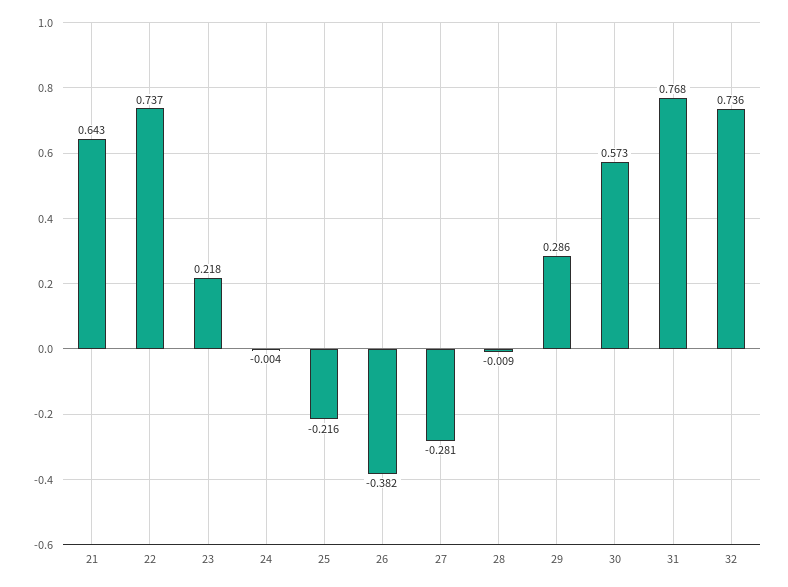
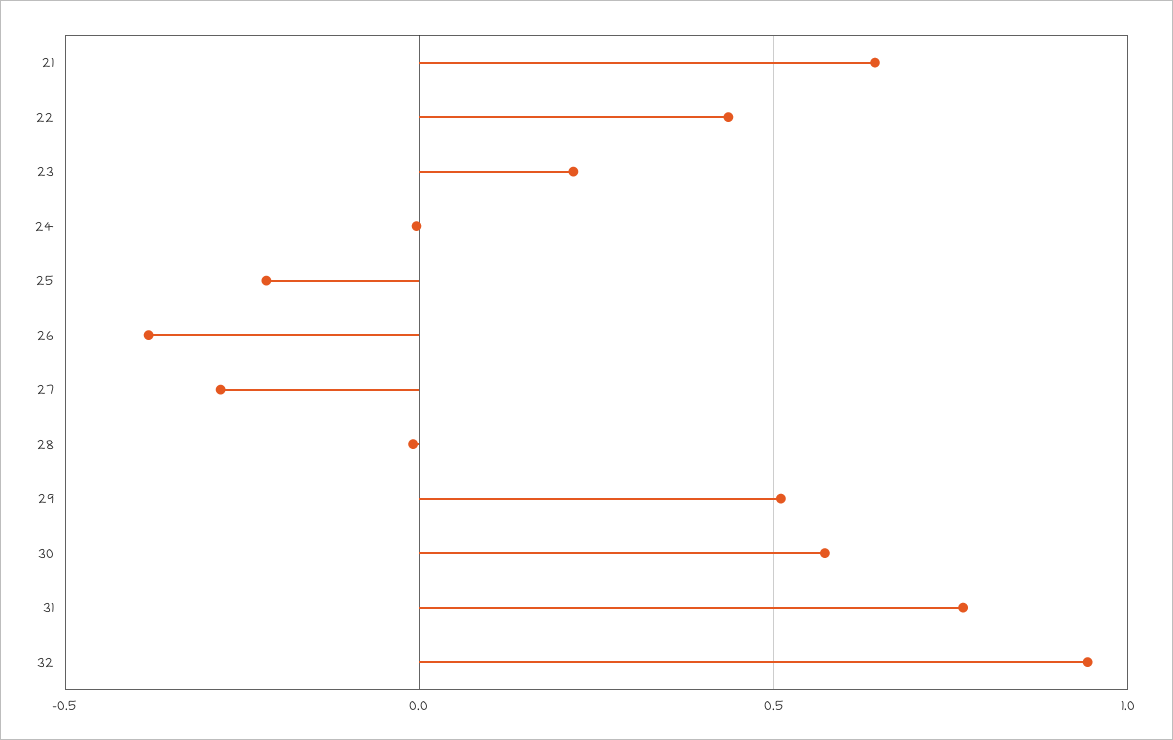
22: 0.737 -> 0.45
29: 0.286 -> 0.5
32: 0.736 -> 0.95

